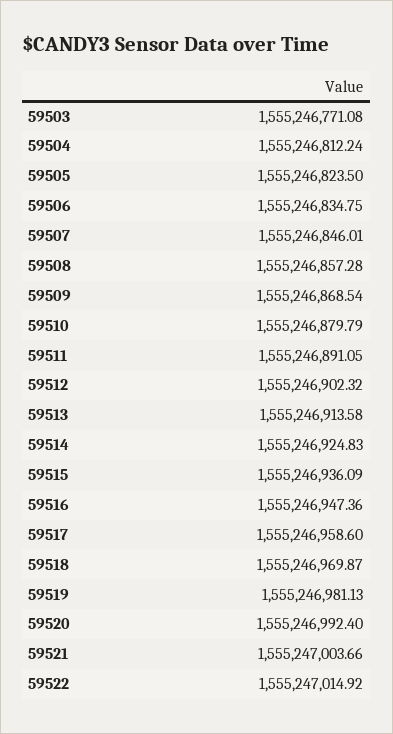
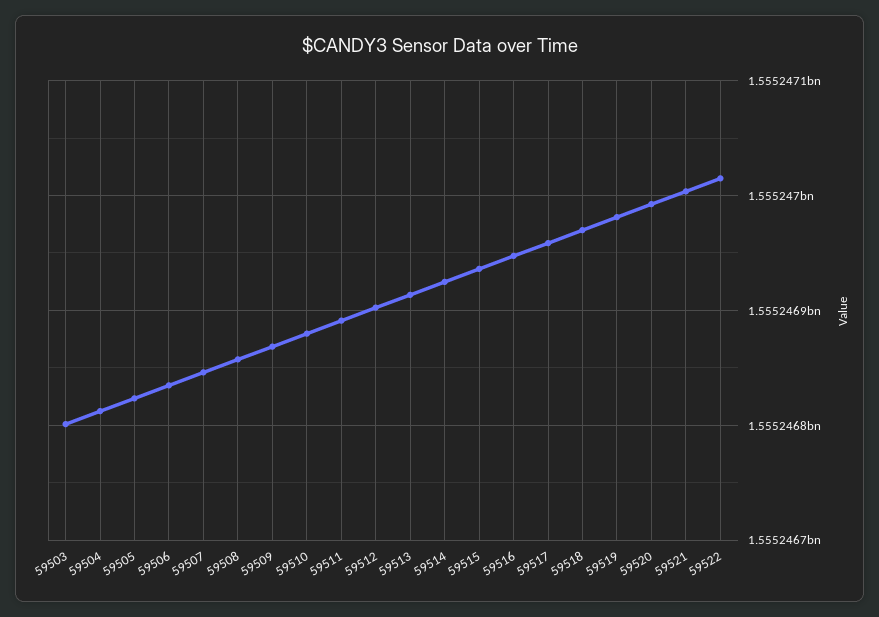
59503: 1555246771.08 -> 1555246800

